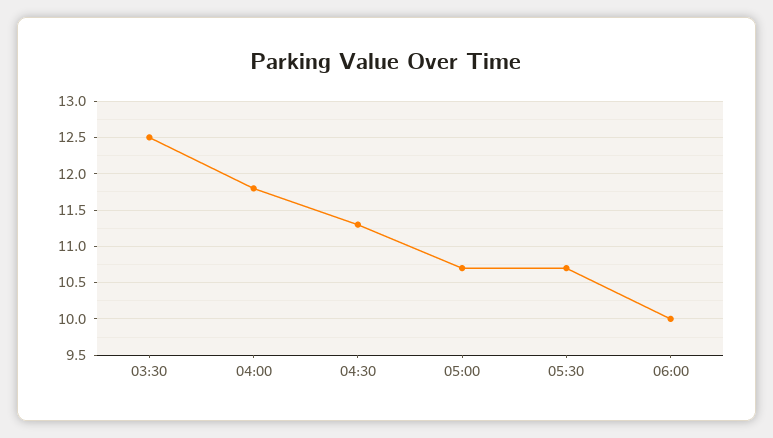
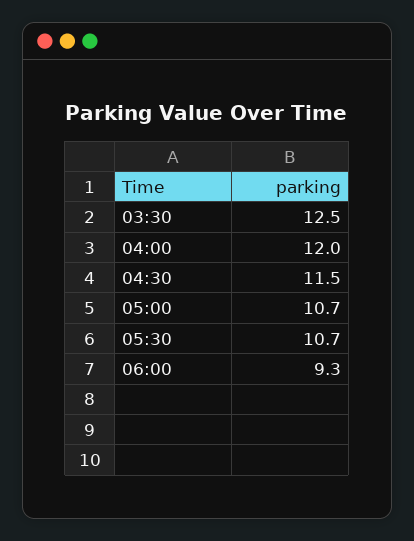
04:00: 11.8 -> 12
04:30: 11.3 -> 11.5
06:00: 10 -> 9.3

